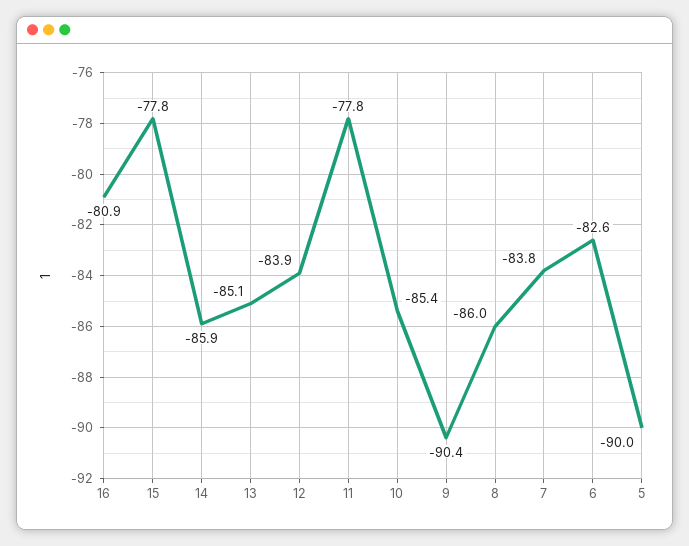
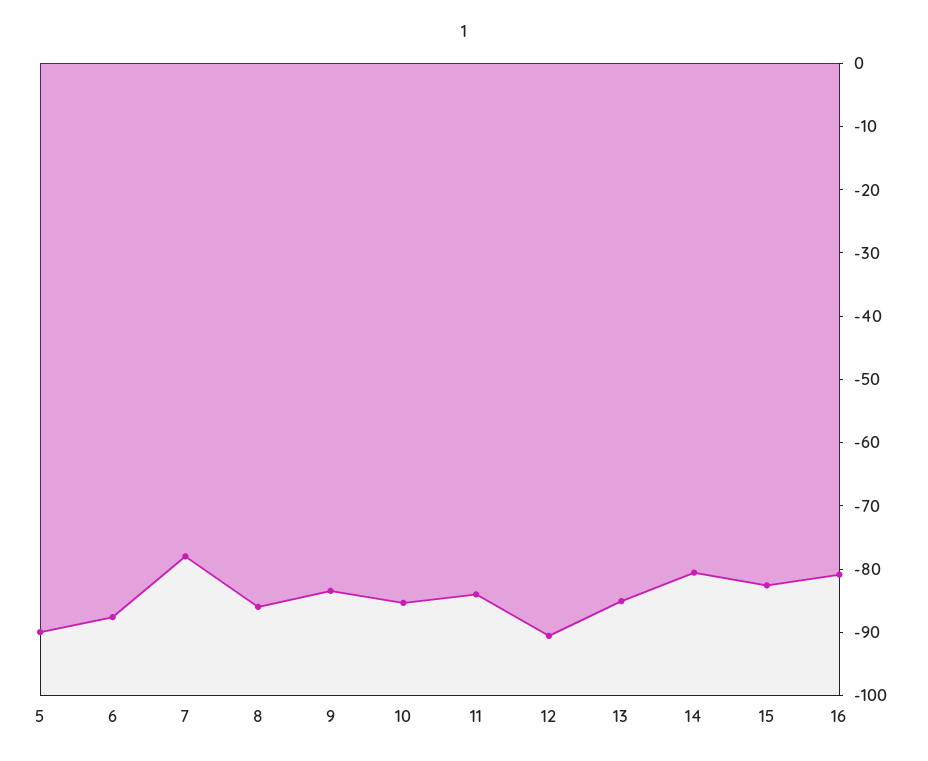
15: -77.8 -> -82
14: -85.9 -> -80
12: -83.9 -> -90
11: -77.8 -> -84
9: -90.4 -> -84
7: -83.8 -> -78
6: -82.6 -> -88

